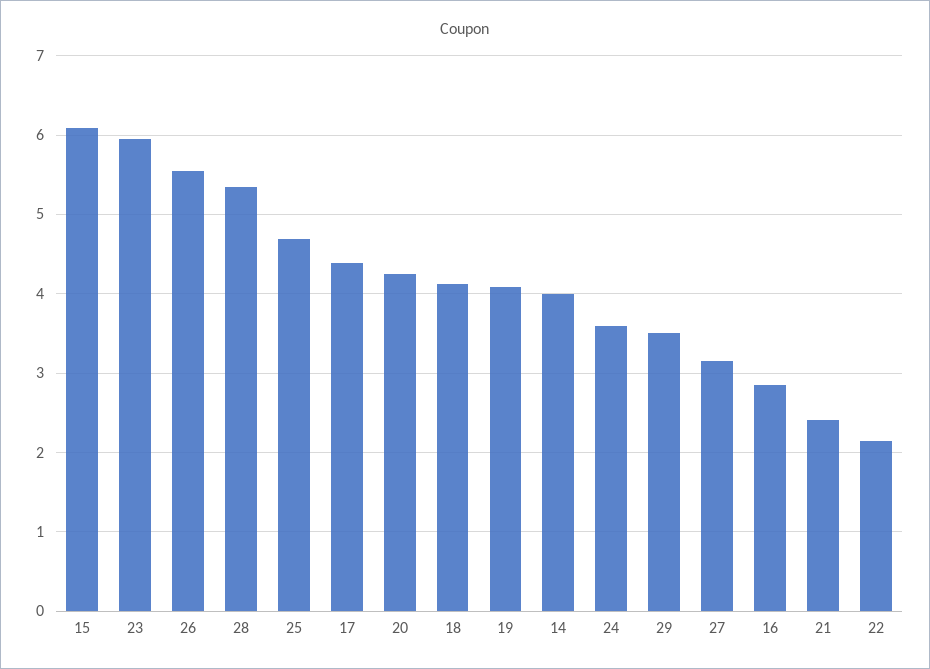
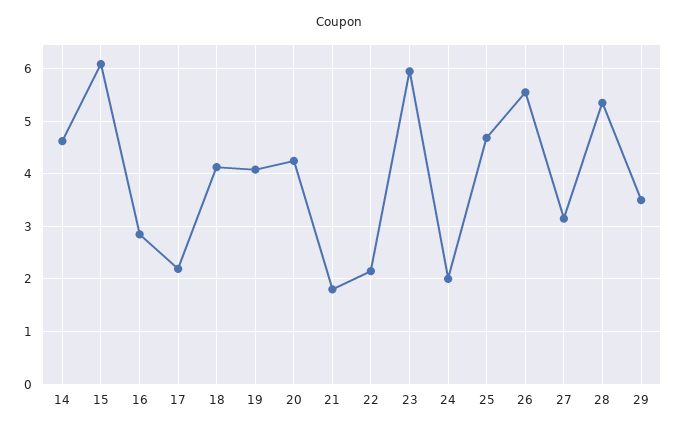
17: 4.4 -> 2.2
14: 4 -> 4.6
24: 3.6 -> 2
21: 2.4 -> 1.8

